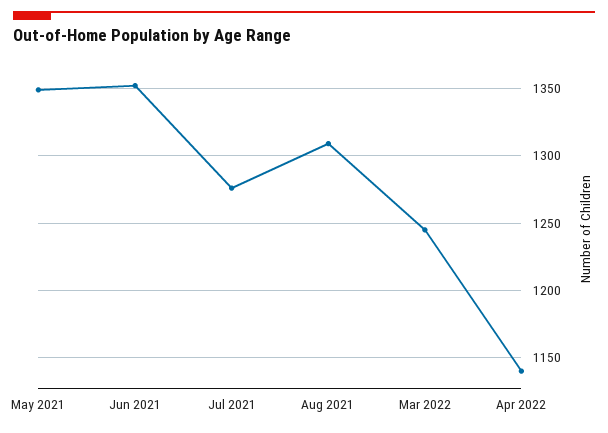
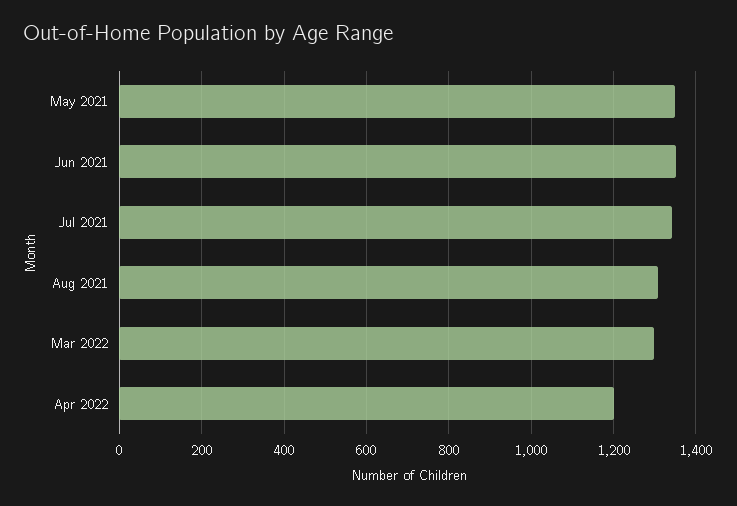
Jul 2021: 1275 -> 1340
Mar 2022: 1245 -> 1300
Apr 2022: 1140 -> 1200

